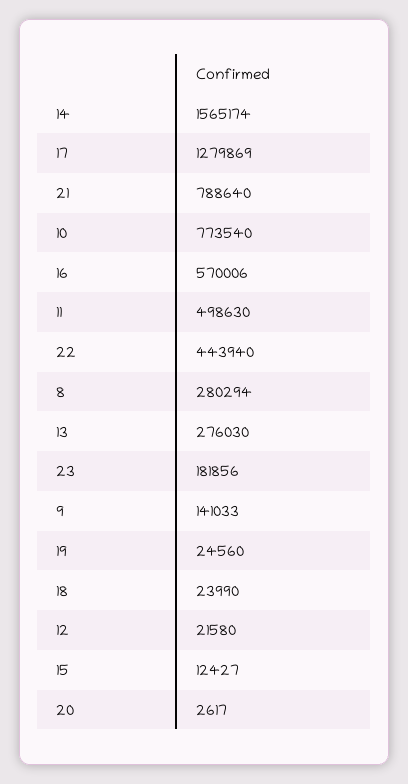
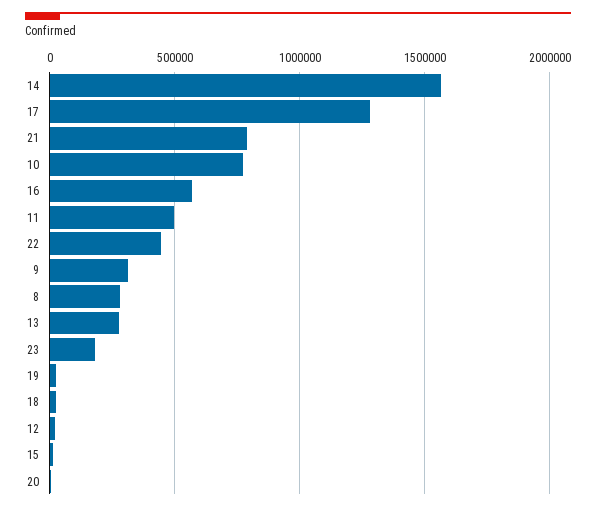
9: 141033 -> 300000

